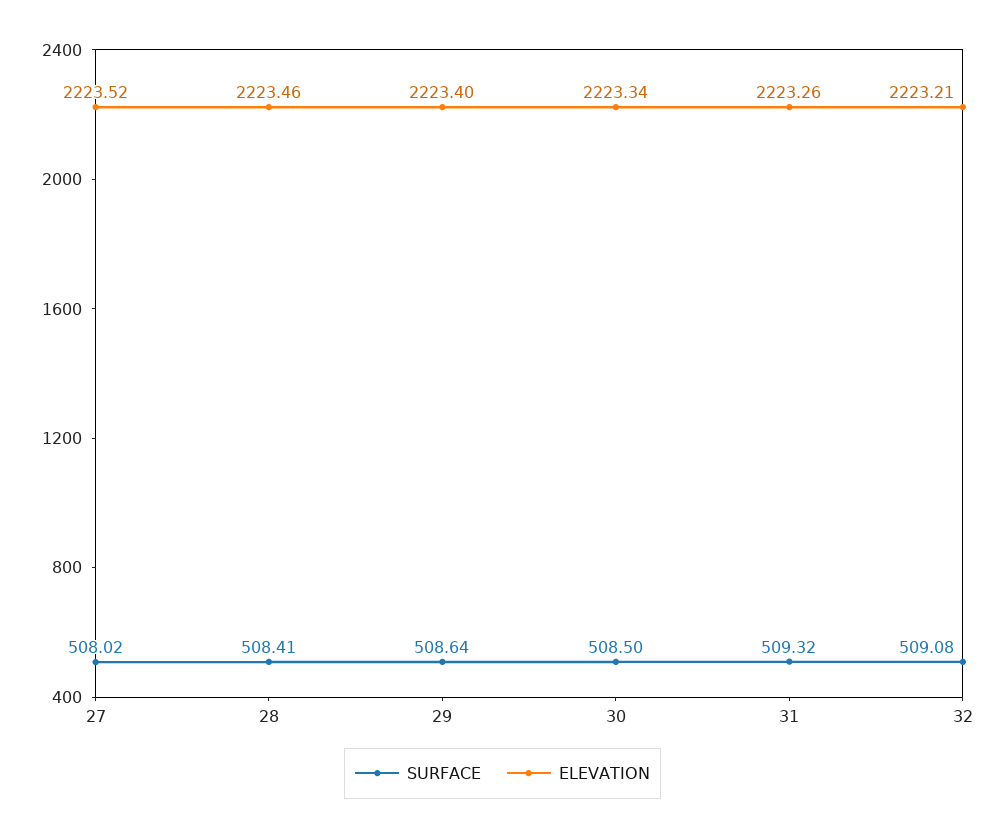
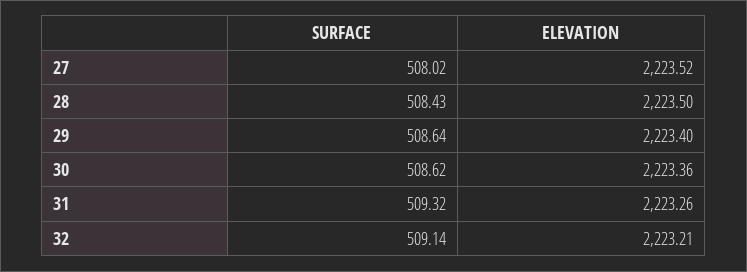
SURFACE, 28: 508.41 -> 508.43
ELEVATION, 28: 2223.46 -> 2223.5
SURFACE, 30: 508.5 -> 508.62
ELEVATION, 30: 2223.34 -> 2223.36
SURFACE, 32: 509.08 -> 509.14

